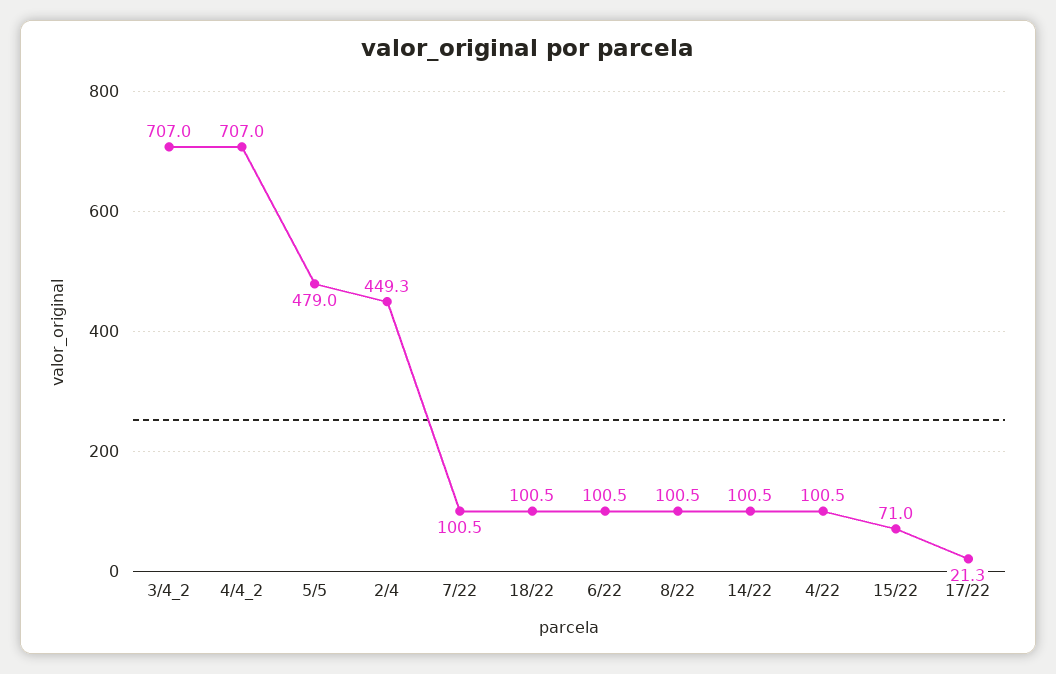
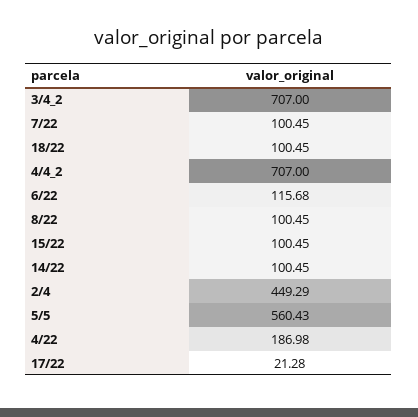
5/5: 479 -> 560.43
6/22: 100.5 -> 115.68
4/22: 100.5 -> 186.98
15/22: 71 -> 100.45

